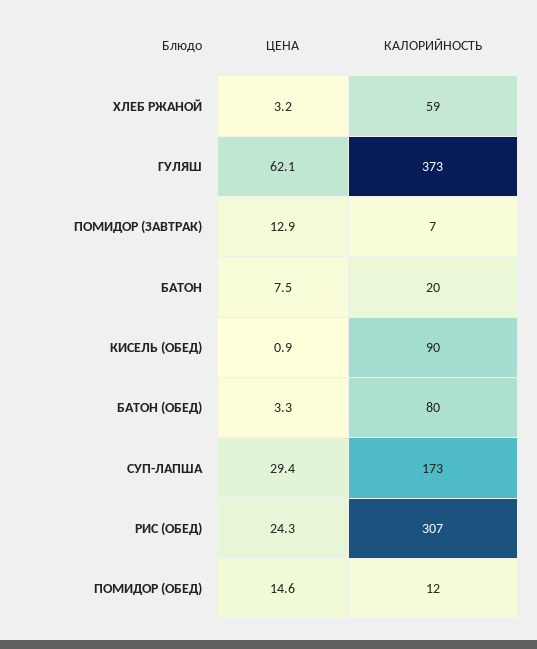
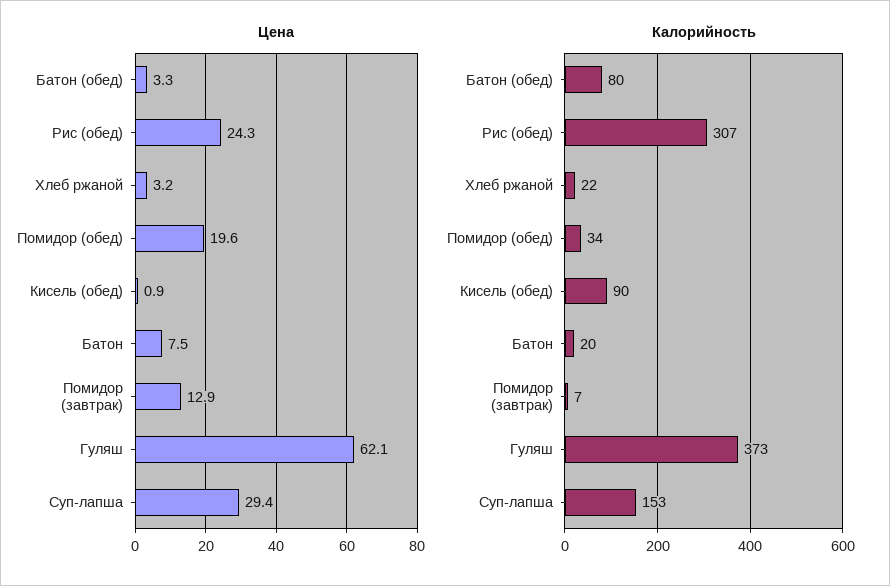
КАЛОРИЙНОСТЬ, ХЛЕБ РЖАНОЙ: 59 -> 22
КАЛОРИЙНОСТЬ, СУП-ЛАПША: 173 -> 153
ЦЕНА, ПОМИДОР (ОБЕД): 14.6 -> 19.6
КАЛОРИЙНОСТЬ, ПОМИДОР (ОБЕД): 12 -> 34

